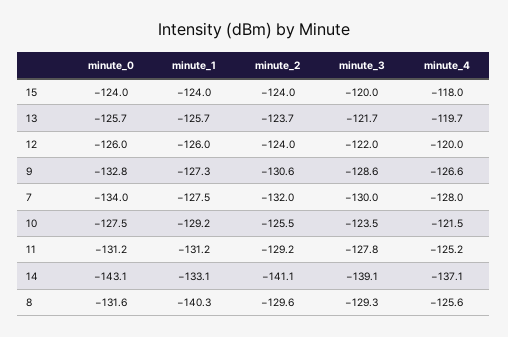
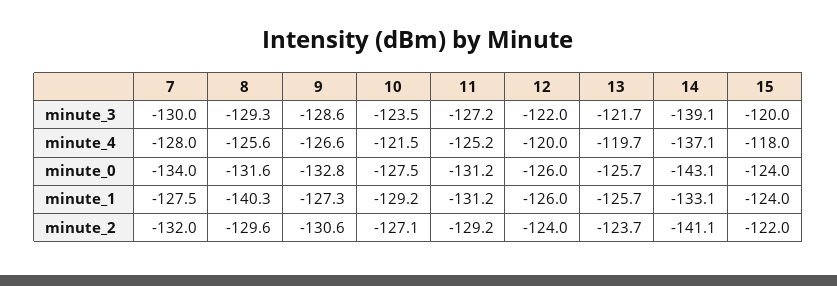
minute_2, 15: -124 -> -122
minute_2, 10: -125.5 -> -127.1
minute_3, 11: -127.8 -> -127.2

